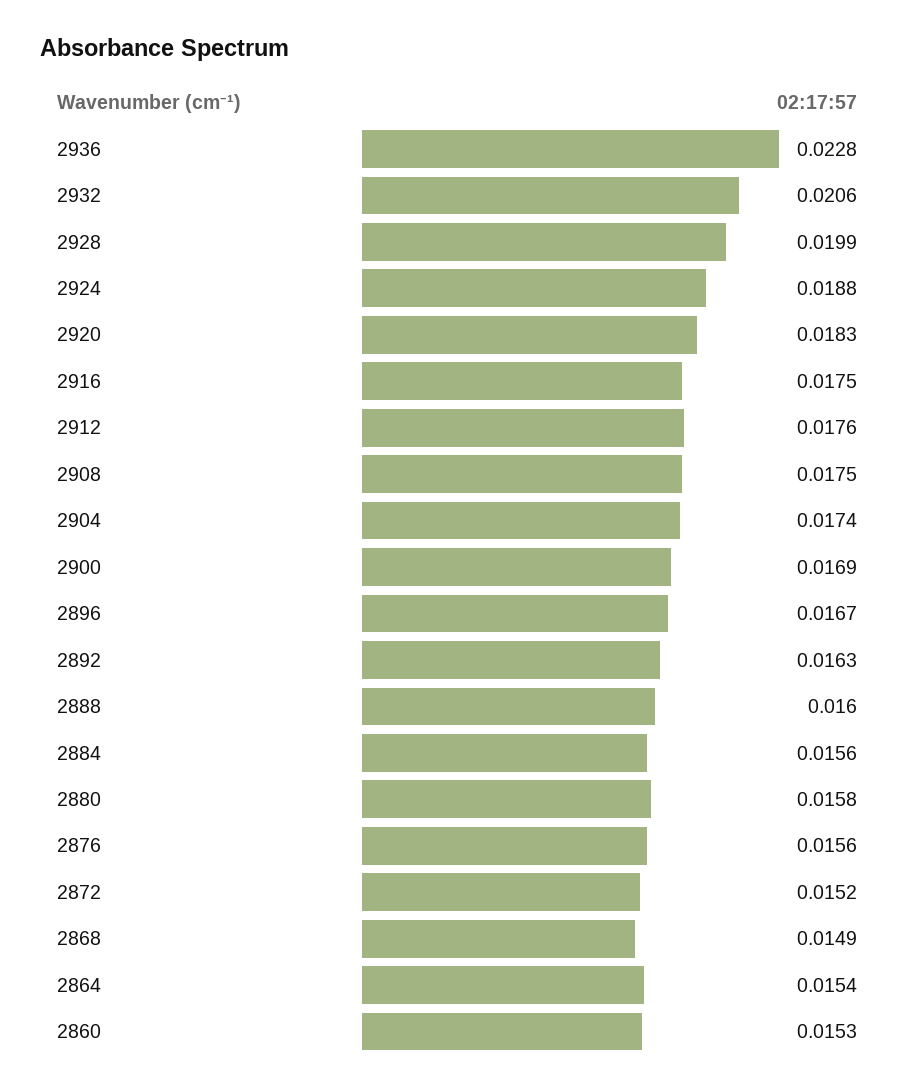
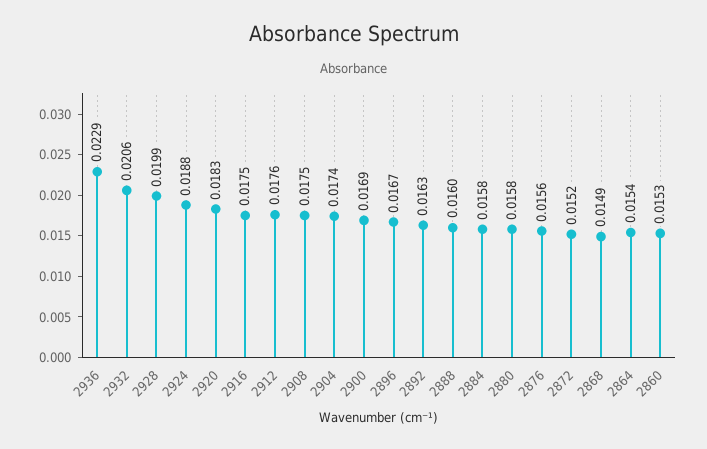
2936: 0.0228 -> 0.0229
2884: 0.0156 -> 0.0158

